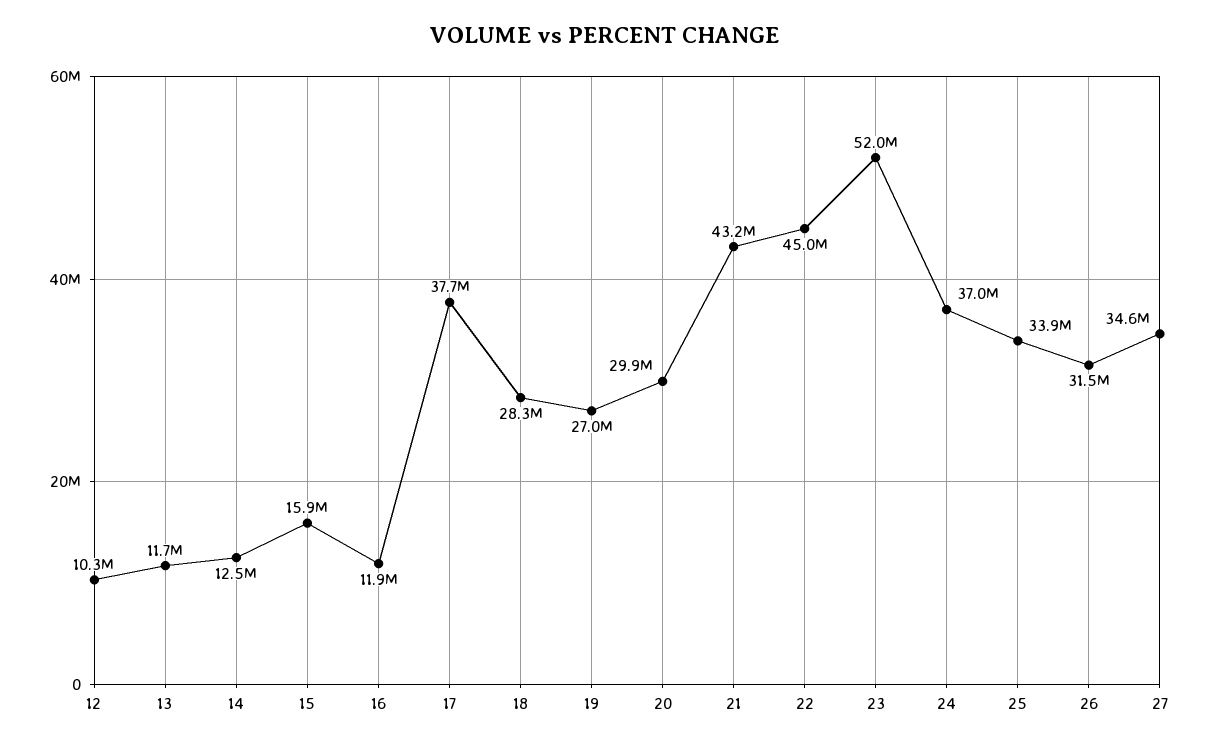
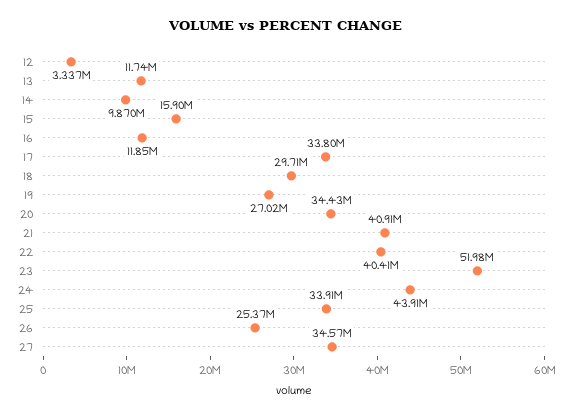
12: 10300000 -> 3337000
14: 12500000 -> 9870000
17: 37700000 -> 33800000
18: 28300000 -> 29710000
20: 29900000 -> 34430000
21: 43200000 -> 40910000
22: 45000000 -> 40410000
24: 37000000 -> 43910000
26: 31500000 -> 25370000

